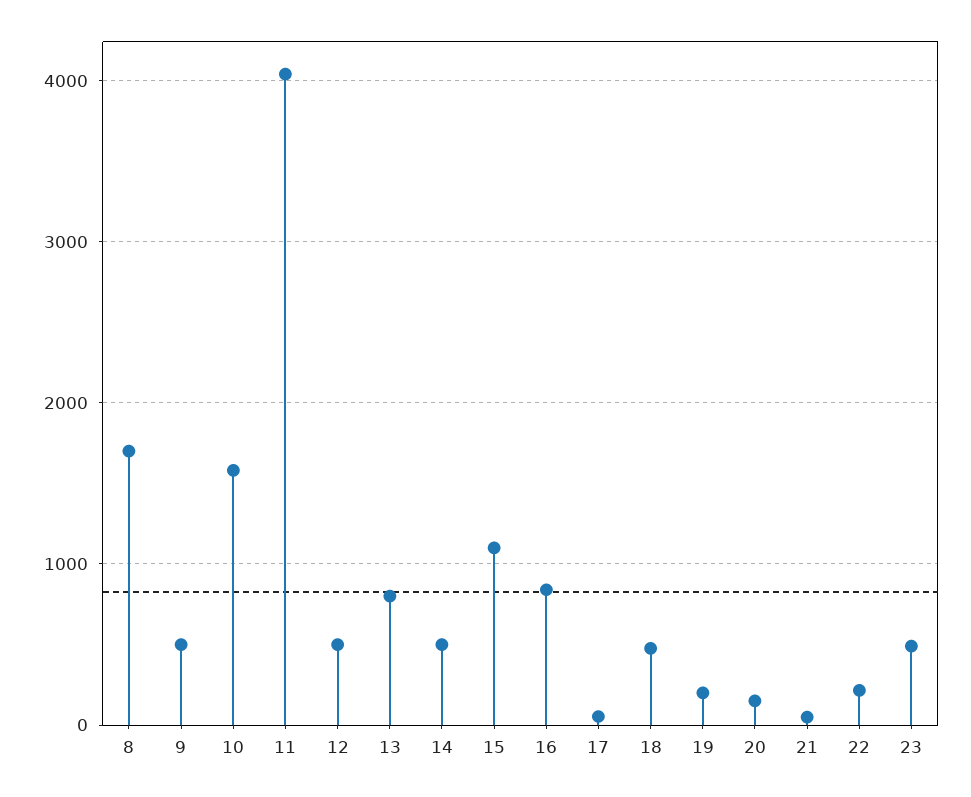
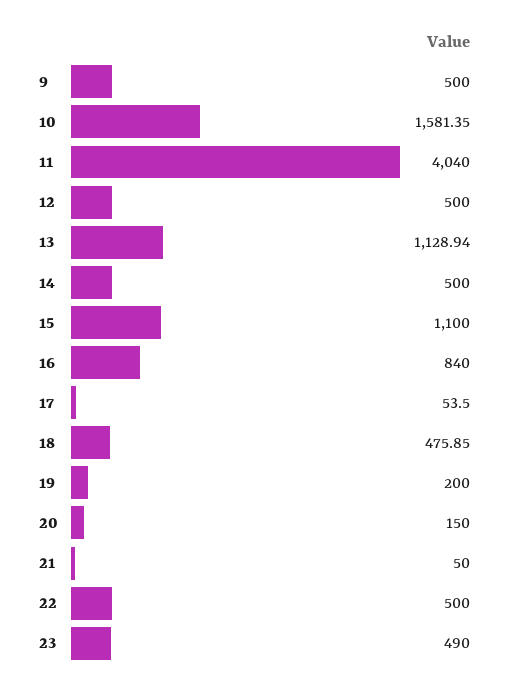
8: 1700 -> none
13: 800 -> 1128.94
22: 200 -> 500

